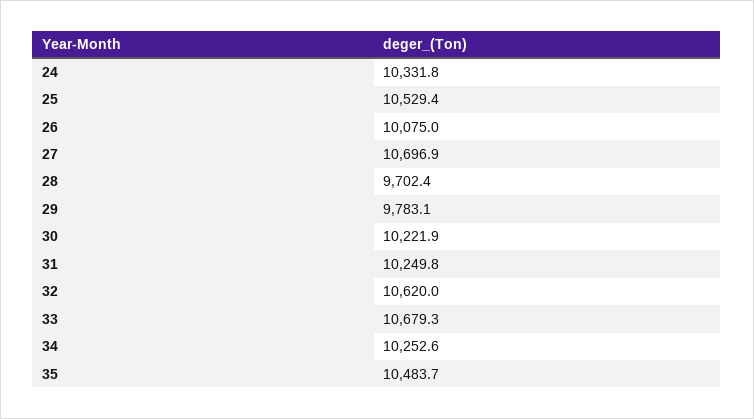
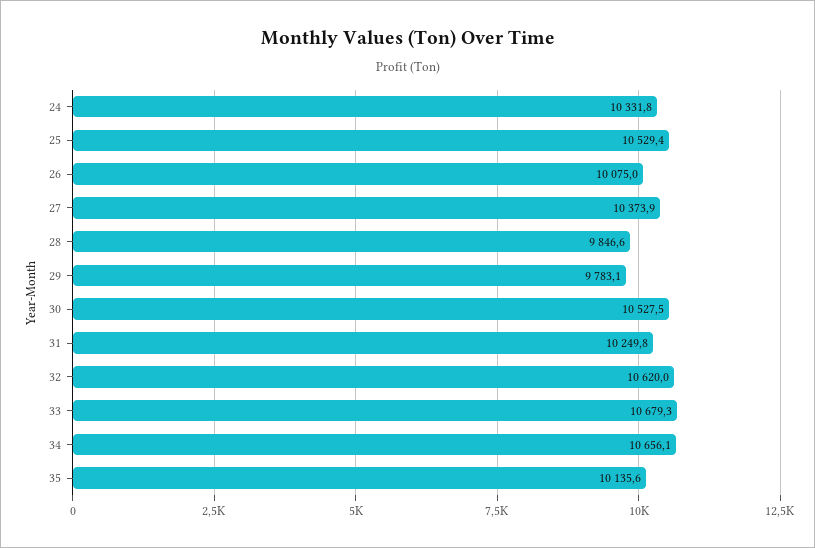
27: 10696.9 -> 10373.9
28: 9702.4 -> 9846.6
30: 10221.9 -> 10527.5
34: 10252.6 -> 10656.1
35: 10483.7 -> 10135.6

